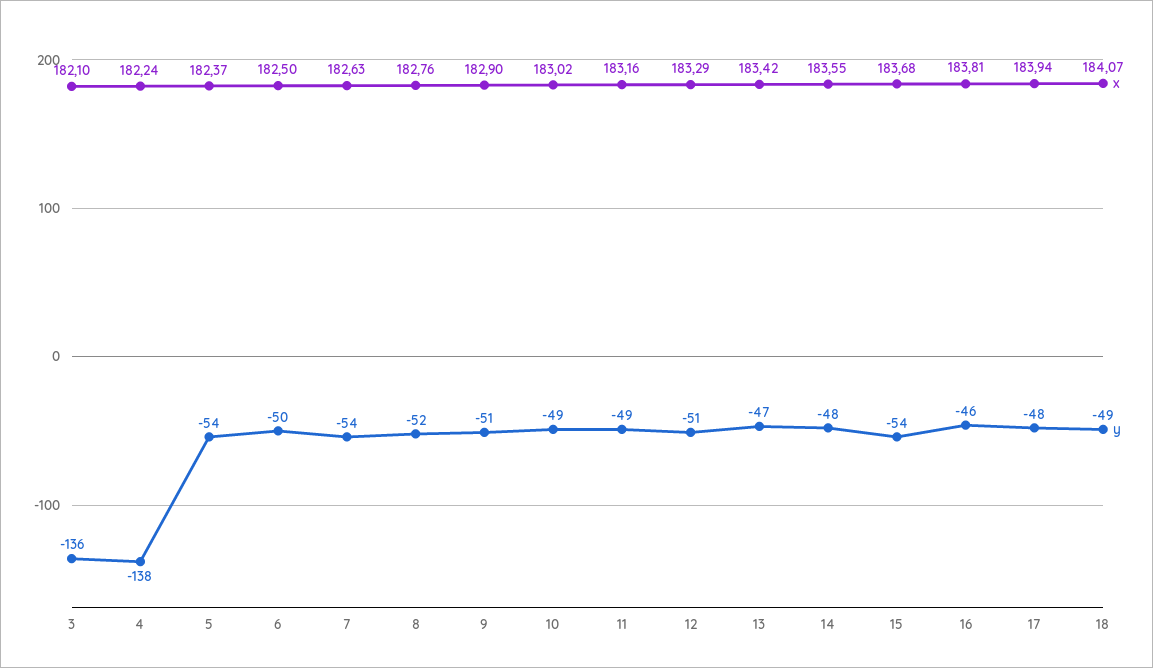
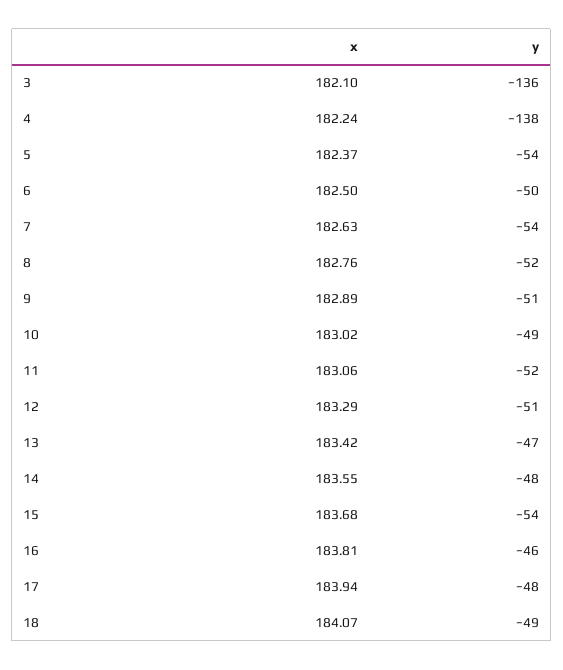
x, 9: 182.9 -> 182.89
x, 11: 183.16 -> 183.06
y, 11: -49 -> -52

